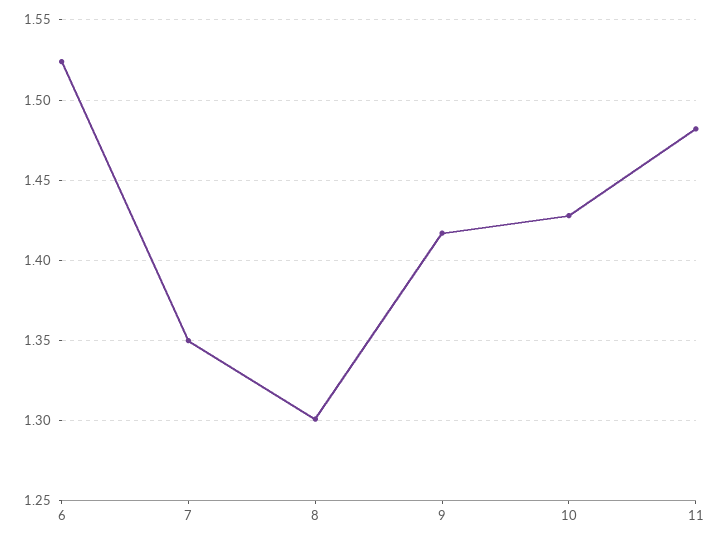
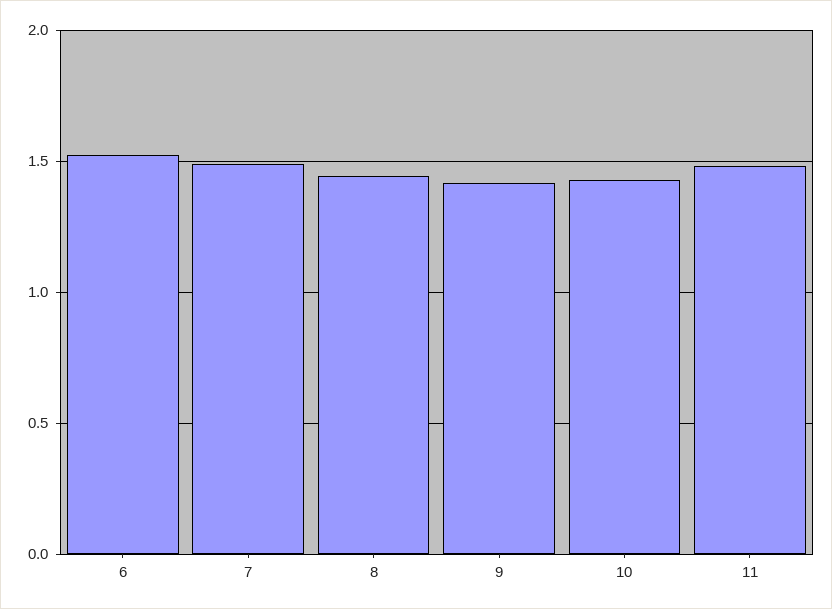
7: 1.35 -> 1.5
8: 1.3 -> 1.45

